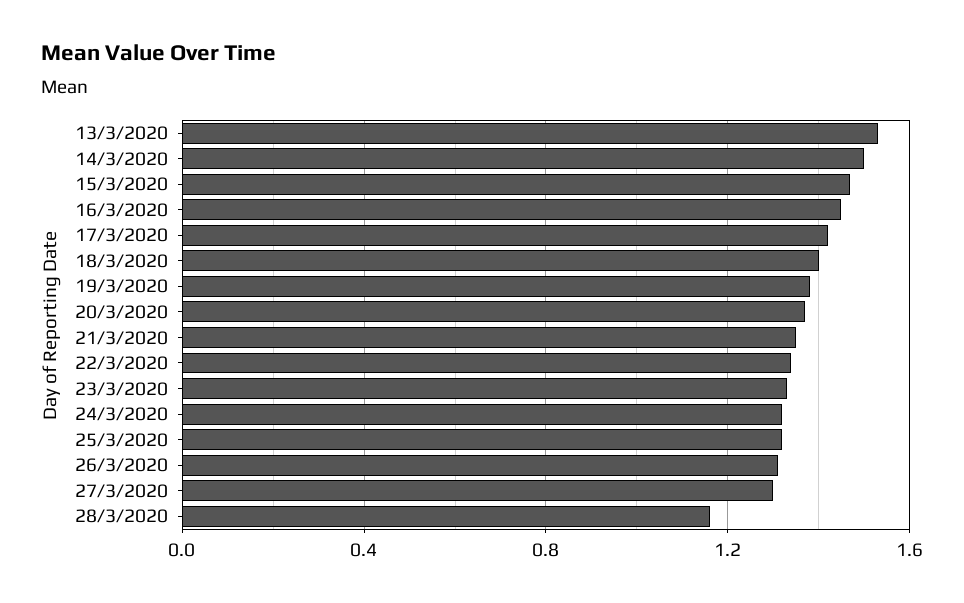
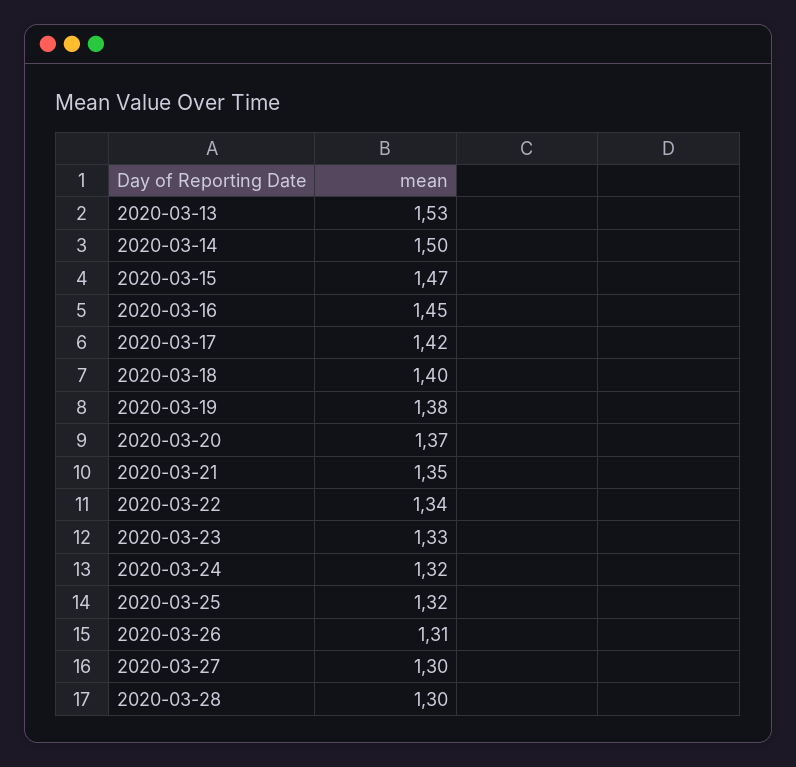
28/3/2020: 1.15 -> 1.3

